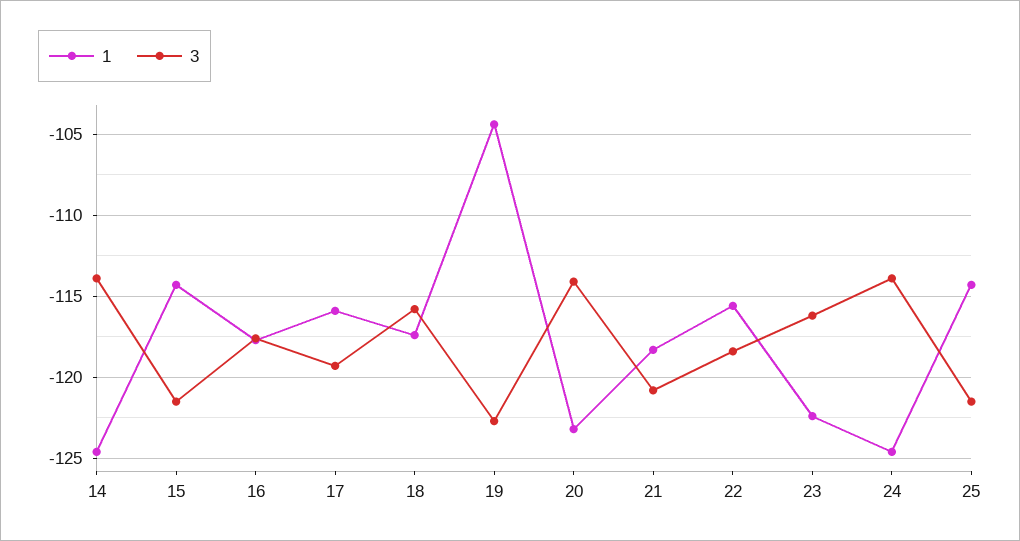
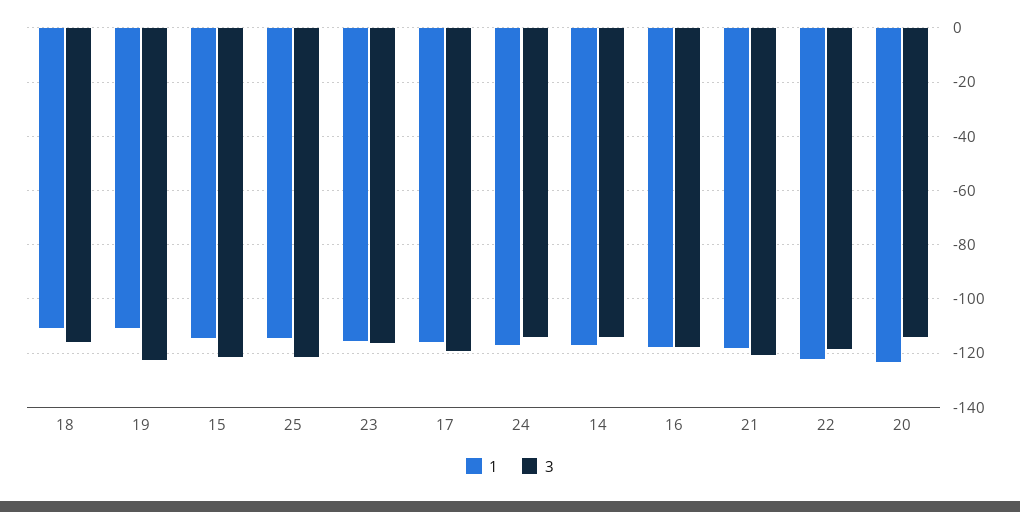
1, 14: -124.5 -> -117.5
1, 18: -117.5 -> -110
1, 19: -104.5 -> -110
1, 22: -115.5 -> -122.5
1, 23: -122.5 -> -115
1, 24: -124.5 -> -117.5

